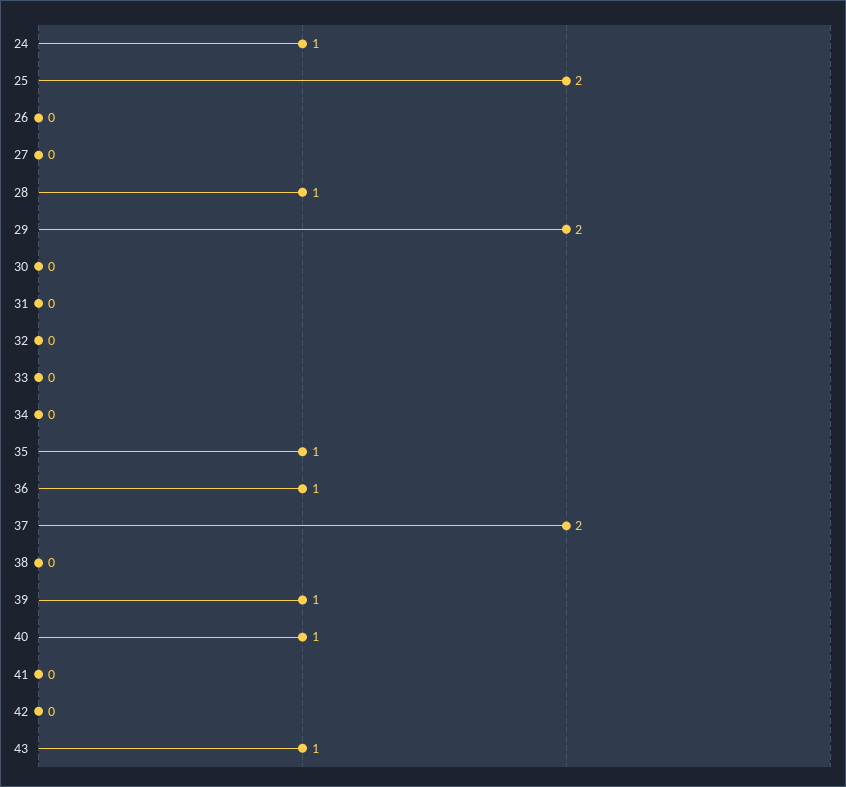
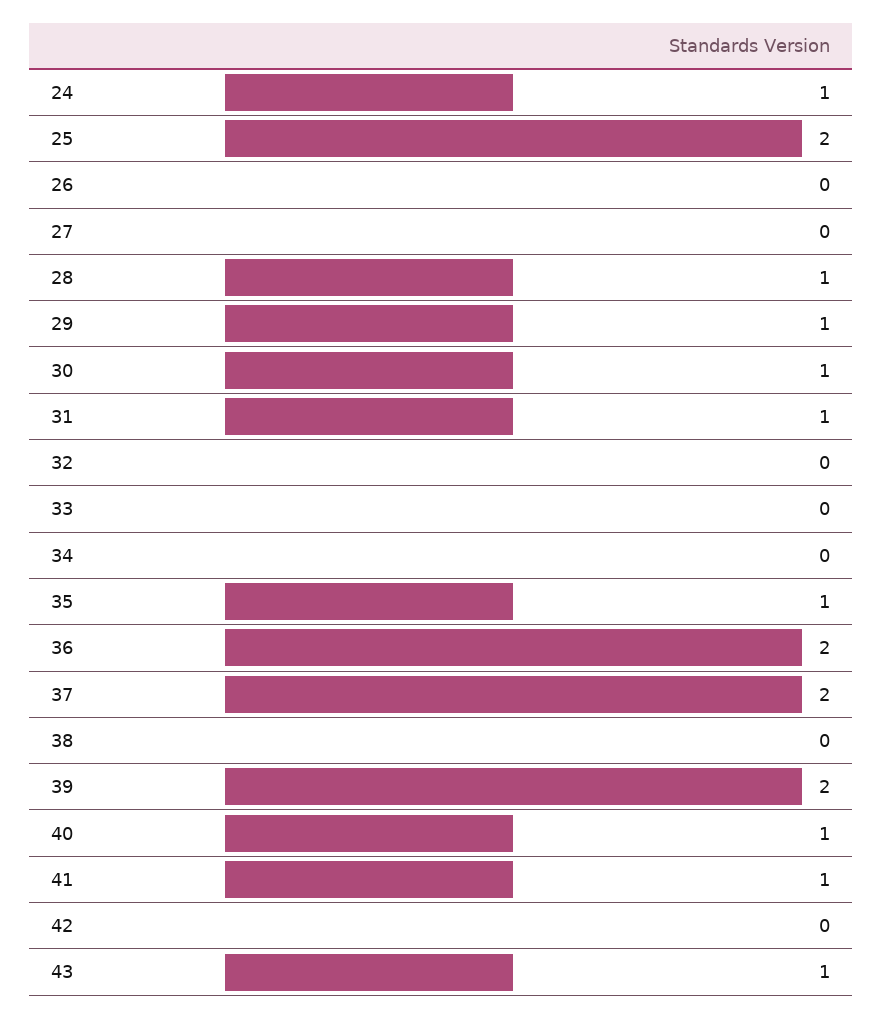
29: 2 -> 1
30: 0 -> 1
31: 0 -> 1
36: 1 -> 2
39: 1 -> 2
41: 0 -> 1

